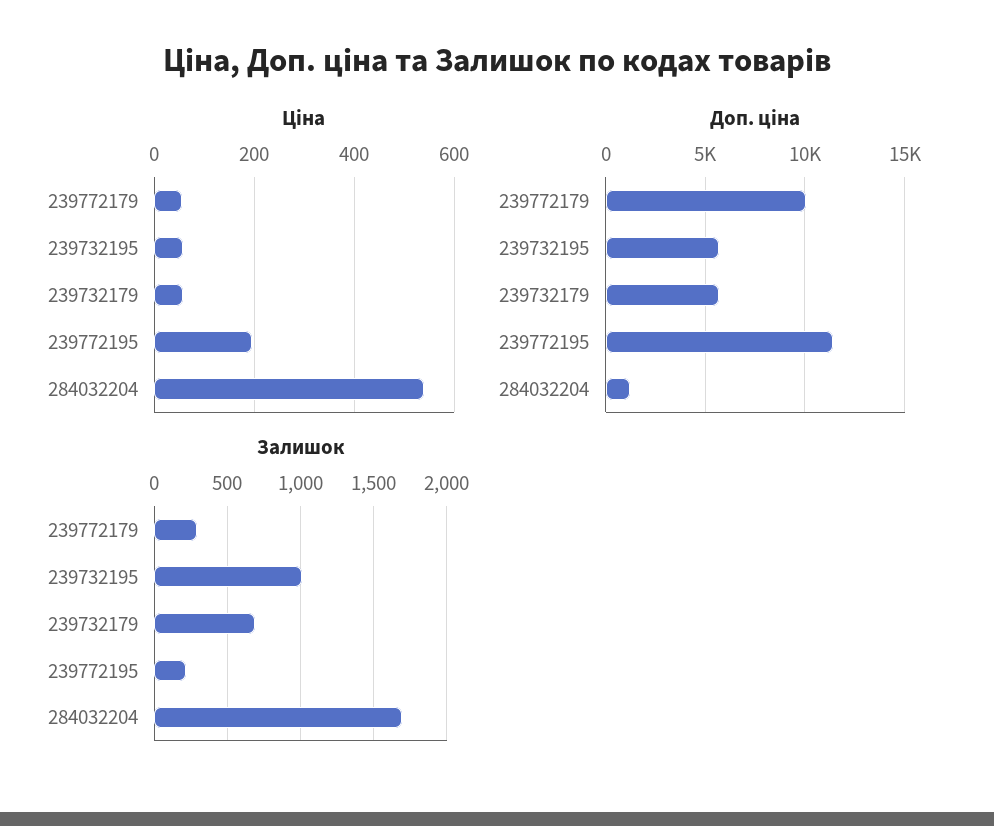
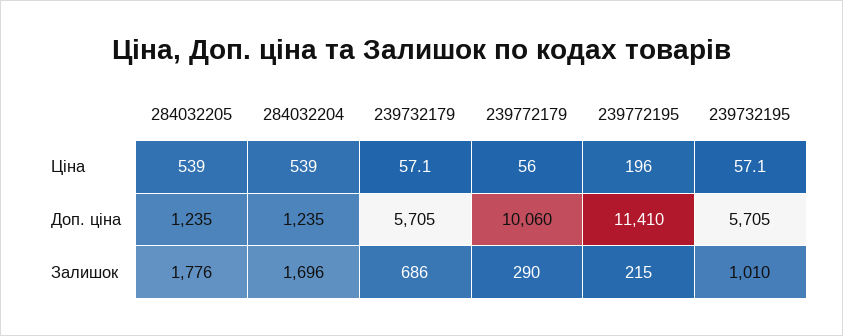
Ціна, 284032205: none -> 539
Доп. ціна, 284032205: none -> 1235
Залишок, 284032205: none -> 1776

